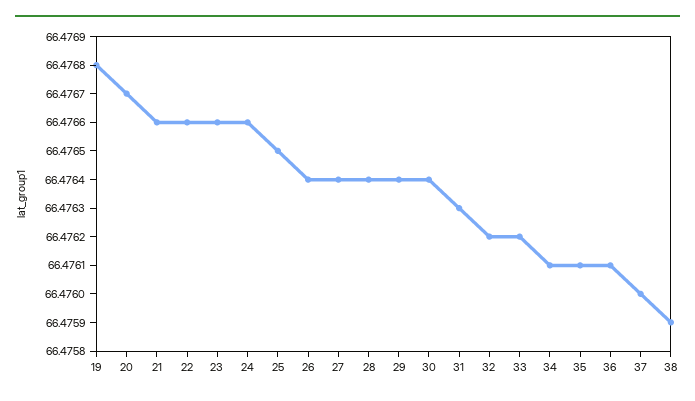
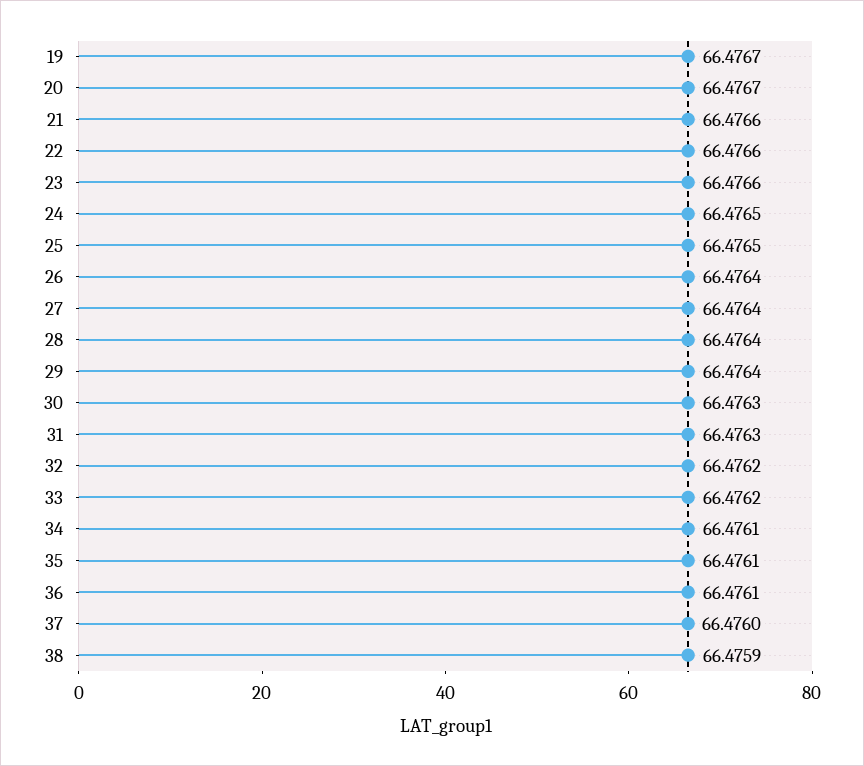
19: 66.4768 -> 66.4767
24: 66.4766 -> 66.4765
30: 66.4764 -> 66.4763

